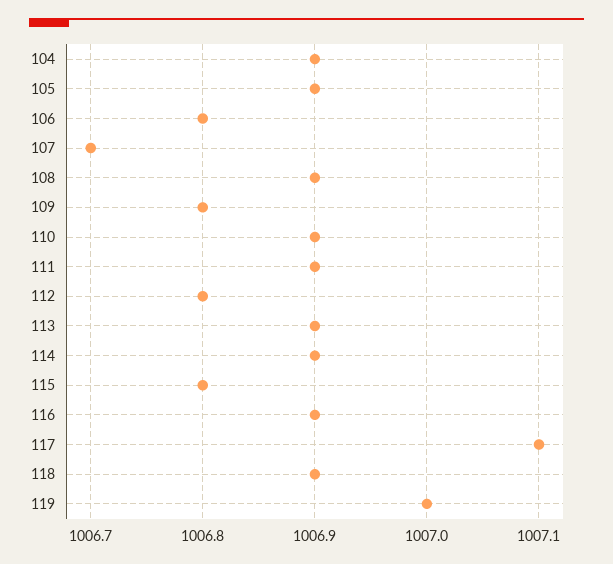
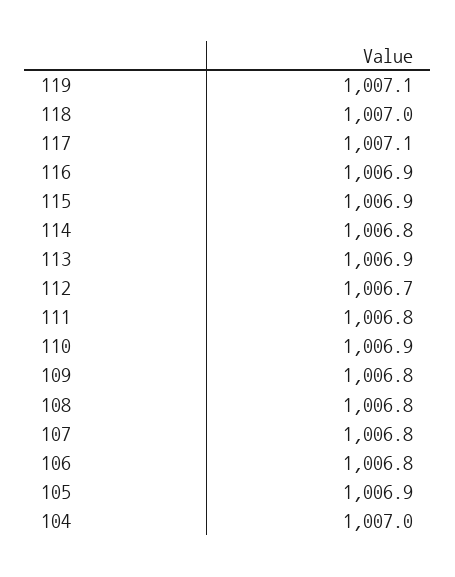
104: 1006.9 -> 1007
107: 1006.7 -> 1006.8
108: 1006.9 -> 1006.8
111: 1006.9 -> 1006.8
112: 1006.8 -> 1006.7
114: 1006.9 -> 1006.8
115: 1006.8 -> 1006.9
118: 1006.9 -> 1007
119: 1007 -> 1007.1

